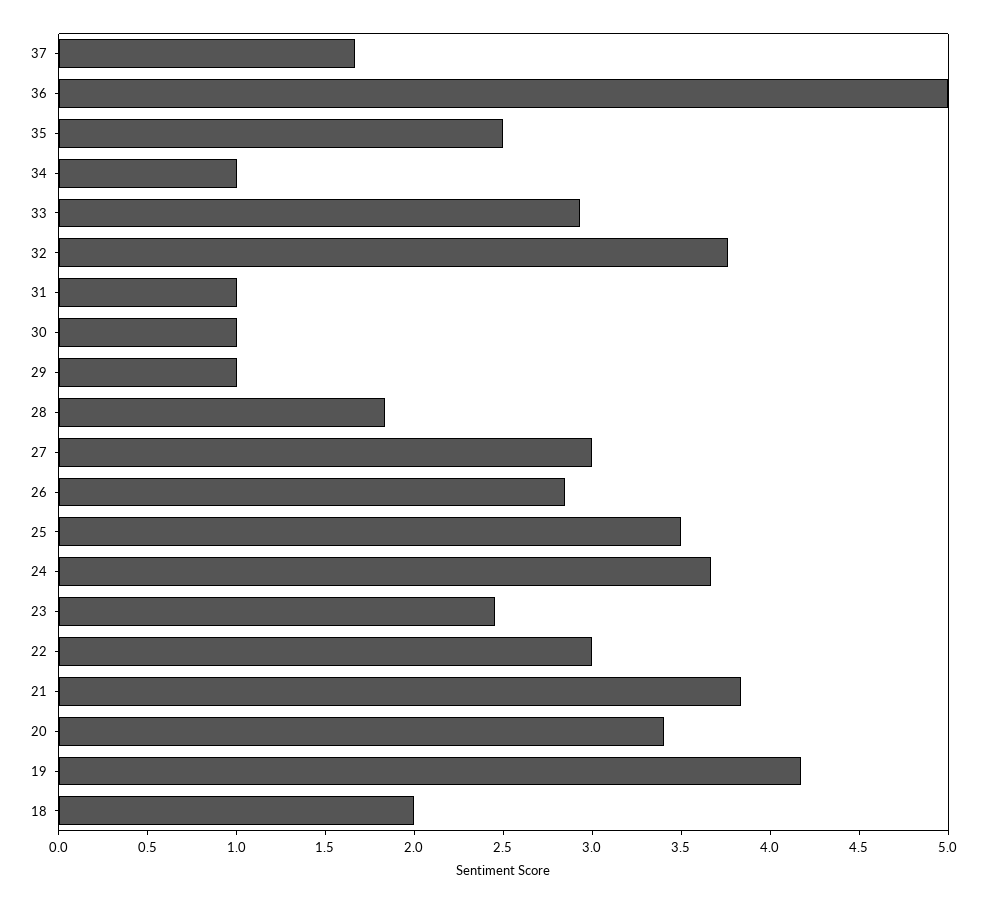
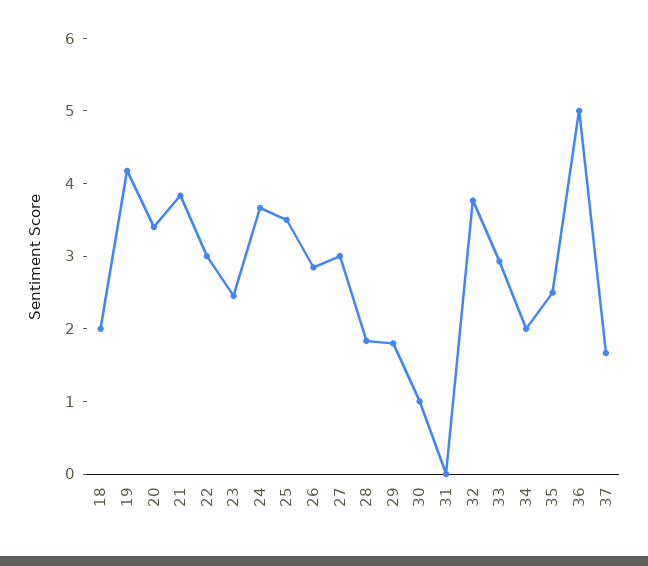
34: 1 -> 2
31: 1 -> 0
29: 1 -> 1.8

